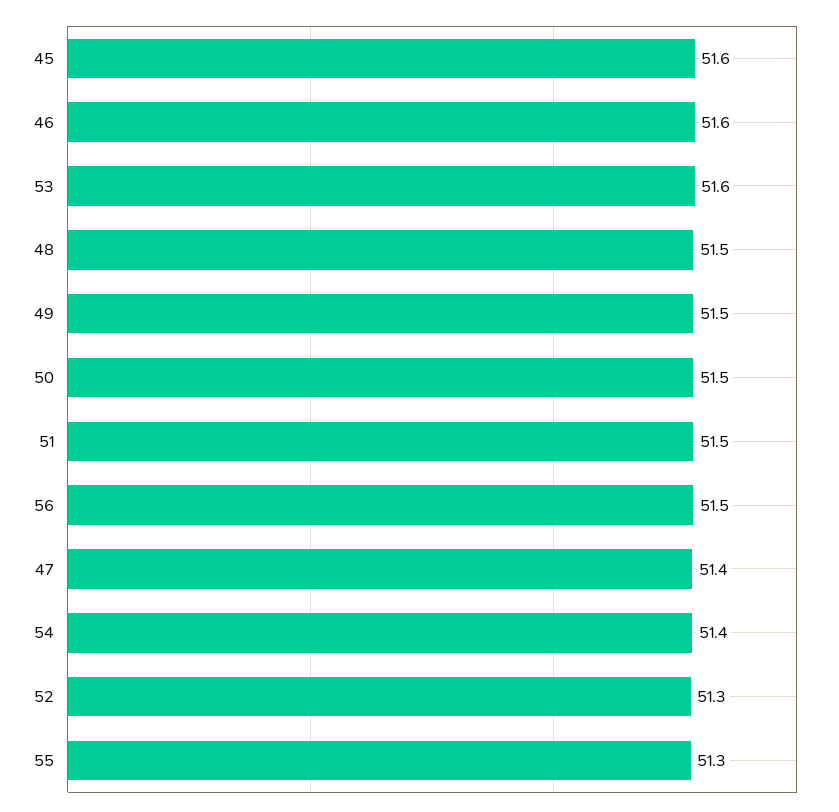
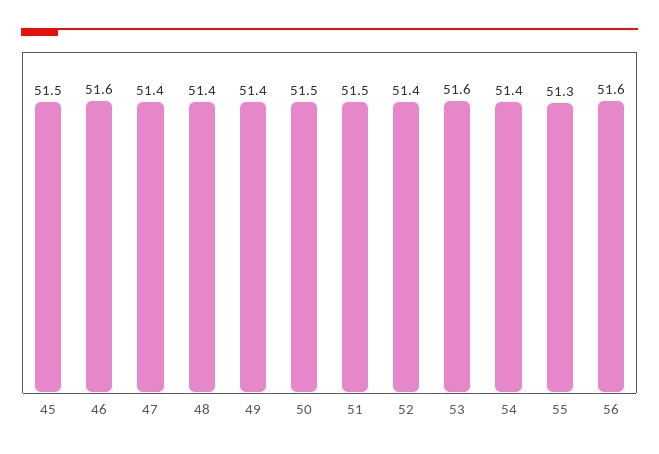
45: 51.6 -> 51.5
48: 51.5 -> 51.4
49: 51.5 -> 51.4
56: 51.5 -> 51.6
52: 51.3 -> 51.4

